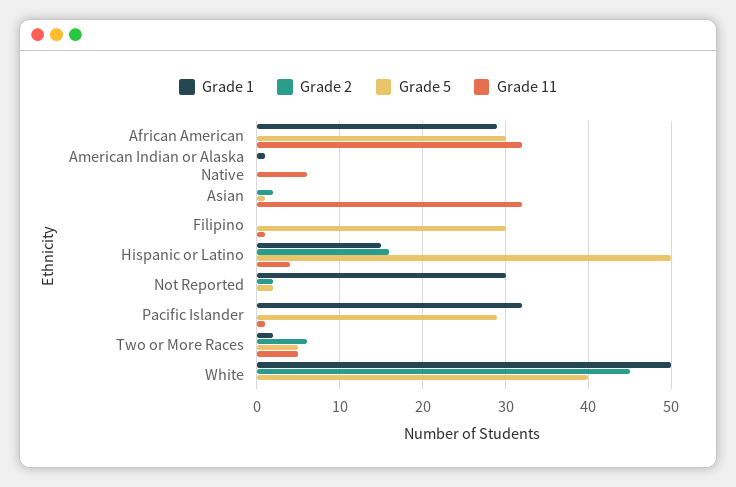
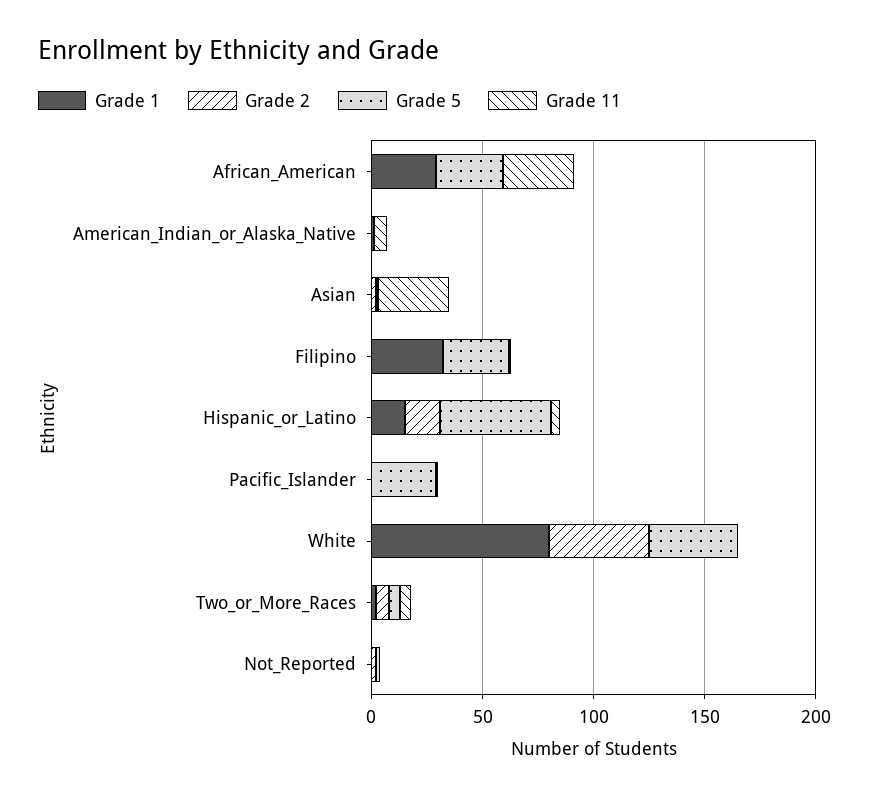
Grade 1, Filipino: 0 -> 30
Grade 1, Not Reported: 30 -> 0
Grade 1, Pacific Islander: 32 -> 0
Grade 1, White: 50 -> 80

